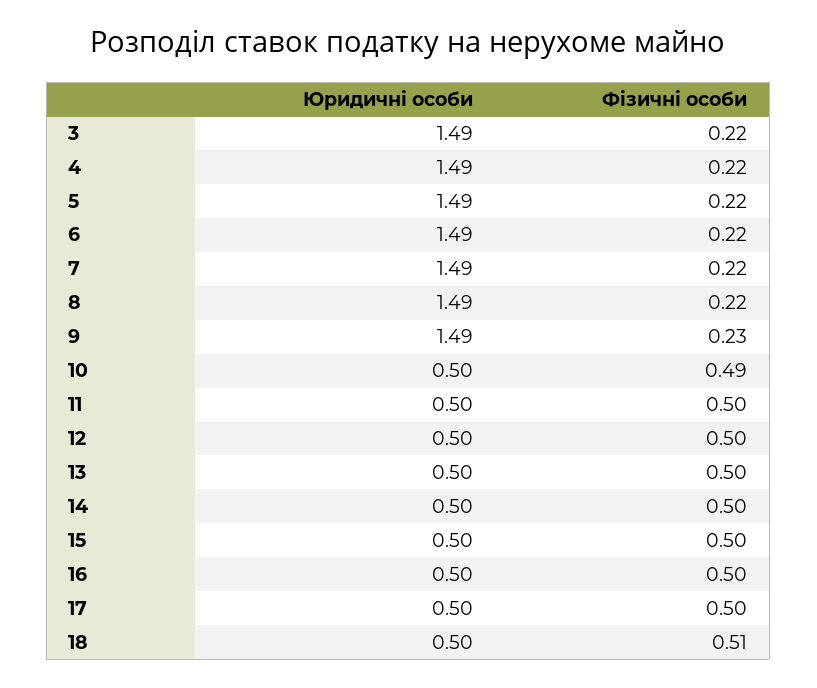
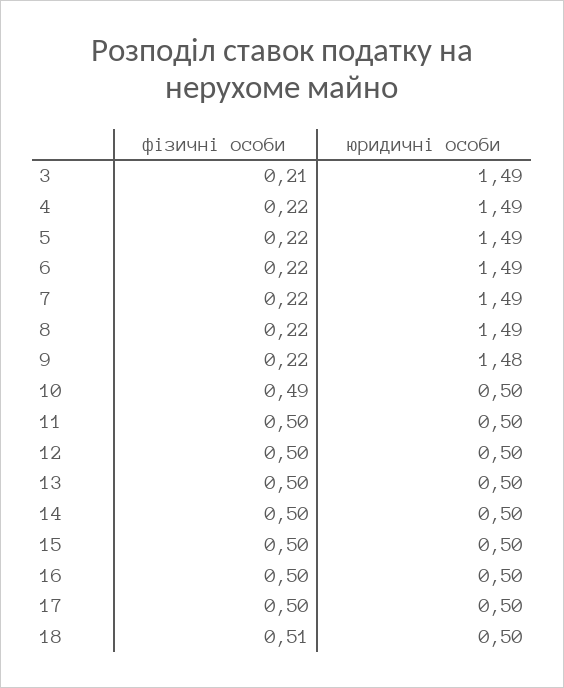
Фізичні особи, 3: 0.22 -> 0.21
Юридичні особи, 9: 1.49 -> 1.48
Фізичні особи, 9: 0.23 -> 0.22

